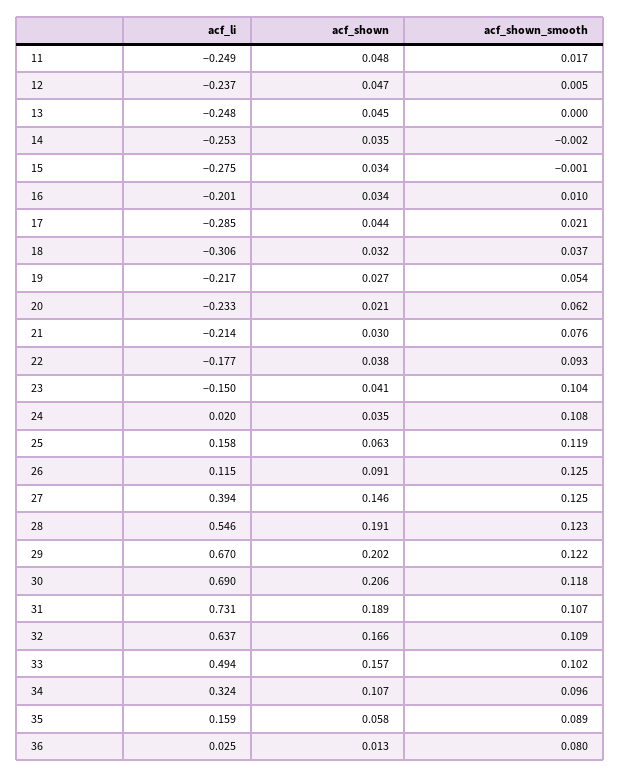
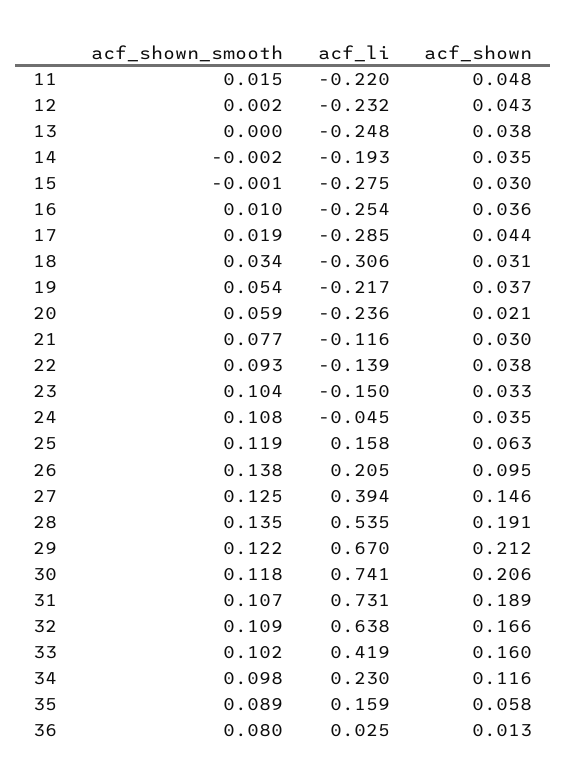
acf_li, 11: -0.249 -> -0.22
acf_shown_smooth, 11: 0.017 -> 0.015
acf_li, 12: -0.237 -> -0.232
acf_shown, 12: 0.047 -> 0.043
acf_shown_smooth, 12: 0.005 -> 0.002
acf_shown, 13: 0.045 -> 0.038
acf_li, 14: -0.253 -> -0.193
acf_shown, 15: 0.034 -> 0.03
acf_li, 16: -0.201 -> -0.254
acf_shown, 16: 0.034 -> 0.036
acf_shown_smooth, 17: 0.021 -> 0.019
acf_shown, 18: 0.032 -> 0.031
acf_shown_smooth, 18: 0.037 -> 0.034
acf_shown, 19: 0.027 -> 0.037
acf_li, 20: -0.233 -> -0.236
acf_shown_smooth, 20: 0.062 -> 0.059
acf_li, 21: -0.214 -> -0.116
acf_shown_smooth, 21: 0.076 -> 0.077
acf_li, 22: -0.177 -> -0.139
acf_shown, 23: 0.041 -> 0.033
acf_li, 24: 0.02 -> -0.045
acf_li, 26: 0.115 -> 0.205
acf_shown, 26: 0.091 -> 0.095
acf_shown_smooth, 26: 0.125 -> 0.138
acf_li, 28: 0.546 -> 0.535
acf_shown_smooth, 28: 0.123 -> 0.135
acf_shown, 29: 0.202 -> 0.212
acf_li, 30: 0.69 -> 0.741
acf_li, 32: 0.637 -> 0.638
acf_li, 33: 0.494 -> 0.419
acf_shown, 33: 0.157 -> 0.16
acf_li, 34: 0.324 -> 0.23
acf_shown, 34: 0.107 -> 0.116
acf_shown_smooth, 34: 0.096 -> 0.098

